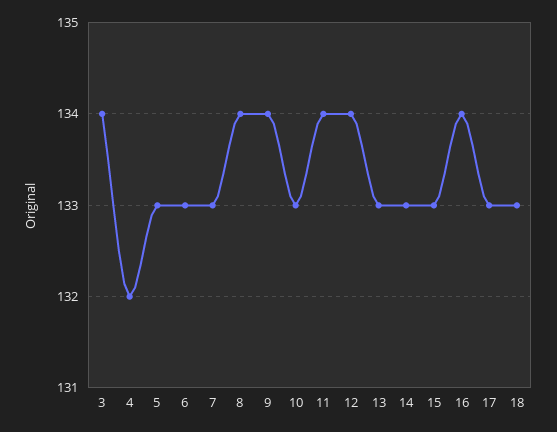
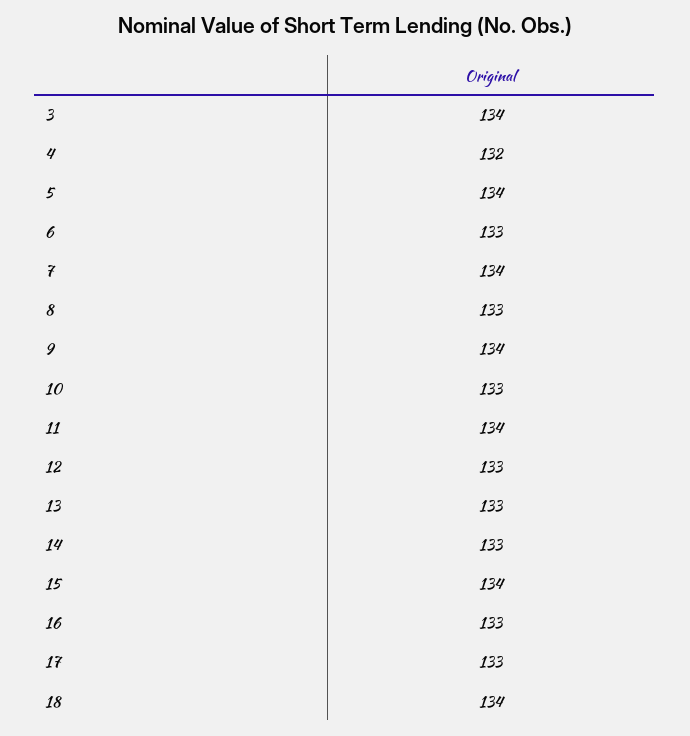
5: 133 -> 134
7: 133 -> 134
8: 134 -> 133
12: 134 -> 133
15: 133 -> 134
16: 134 -> 133
18: 133 -> 134

